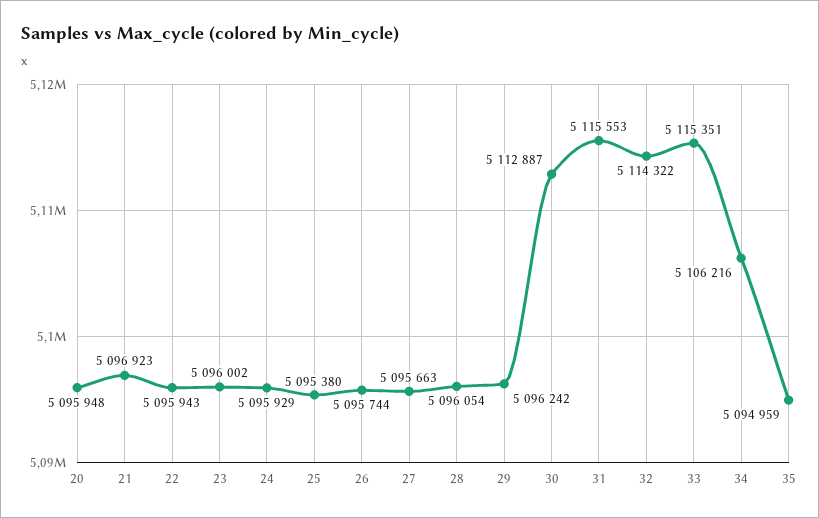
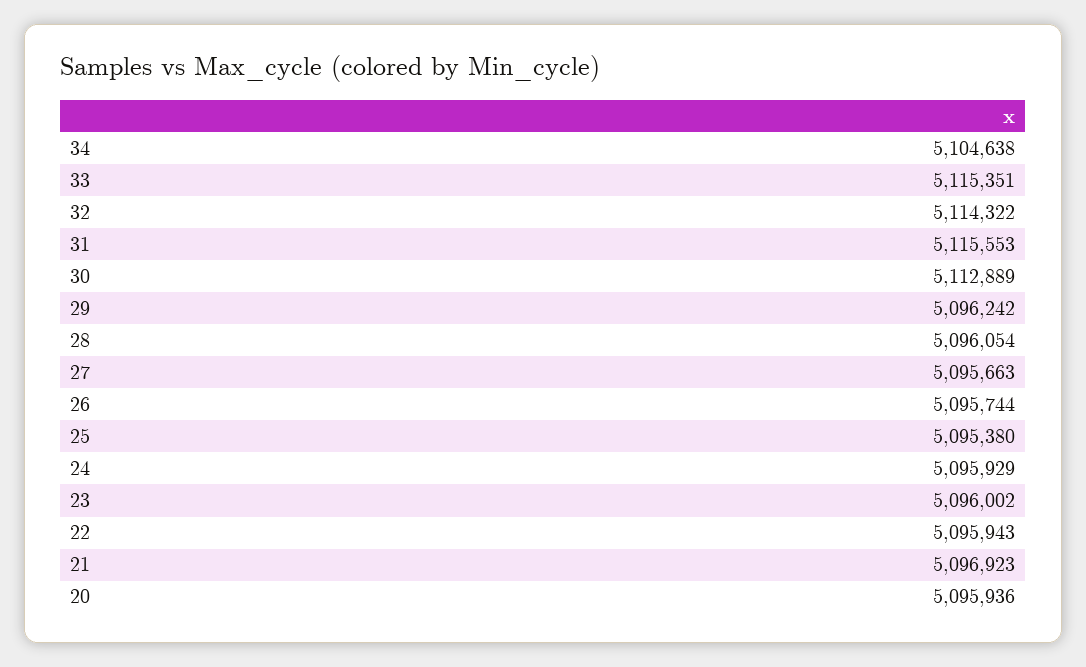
20: 5095948 -> 5095936
30: 5112887 -> 5112889
34: 5106216 -> 5104638
35: 5094959 -> none

